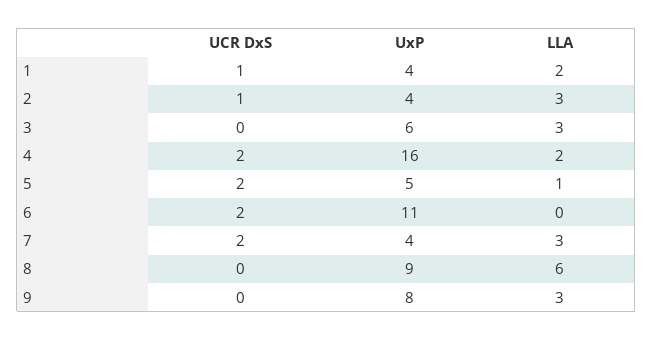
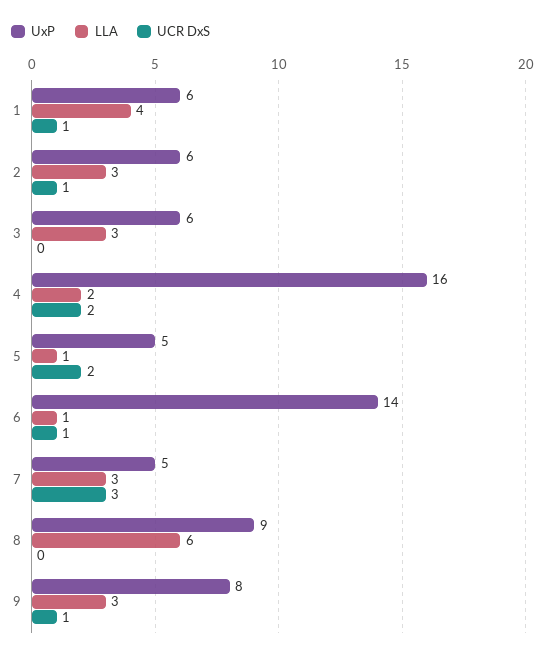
UxP, 1: 4 -> 6
LLA, 1: 2 -> 4
UxP, 2: 4 -> 6
UCR DxS, 6: 2 -> 1
UxP, 6: 11 -> 14
LLA, 6: 0 -> 1
UCR DxS, 7: 2 -> 3
UxP, 7: 4 -> 5
UCR DxS, 9: 0 -> 1

